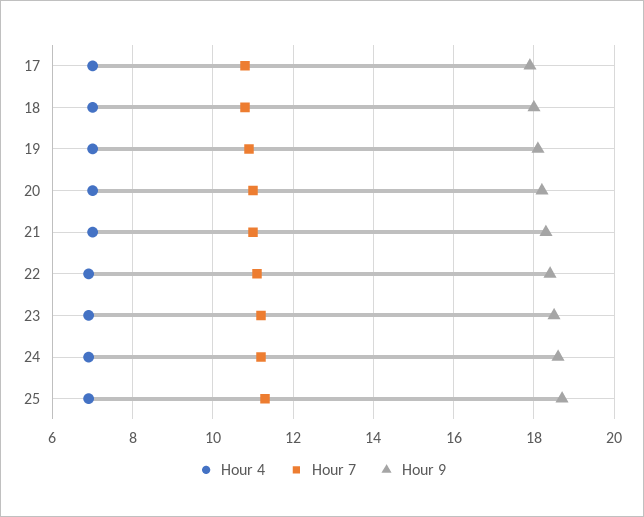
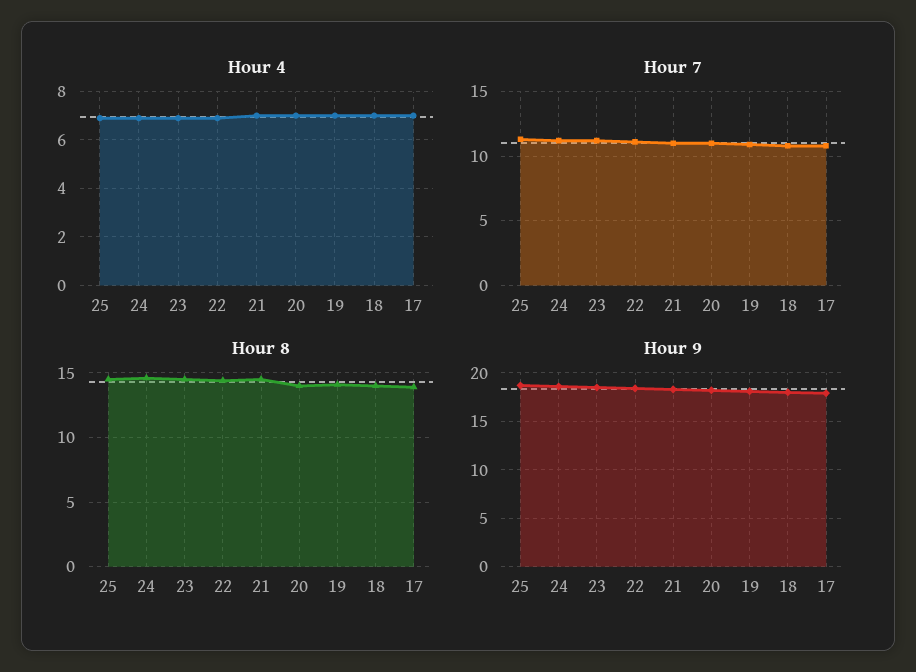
Hour 8, 25: none -> 14.5
Hour 8, 24: none -> 14.5
Hour 8, 23: none -> 14.5
Hour 8, 22: none -> 14.5
Hour 8, 21: none -> 14.5
Hour 8, 20: none -> 14
Hour 8, 19: none -> 14
Hour 8, 18: none -> 14
Hour 8, 17: none -> 14

